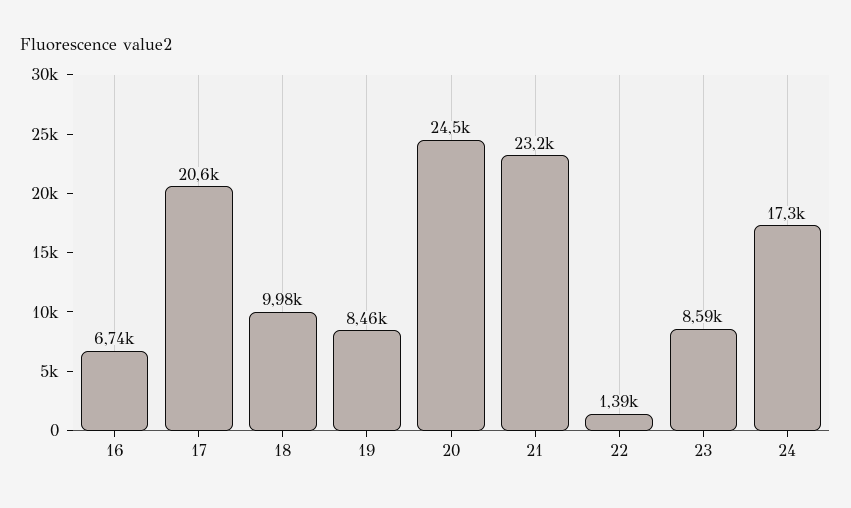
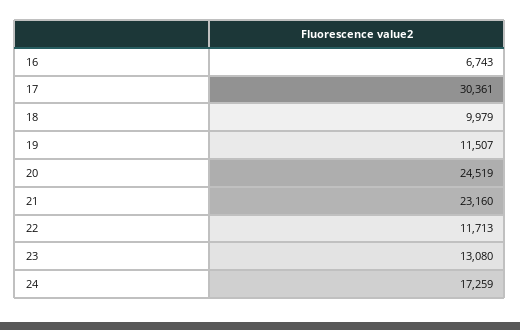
17: 20600 -> 30361
19: 8460 -> 11507
22: 1390 -> 11713
23: 8590 -> 13080

